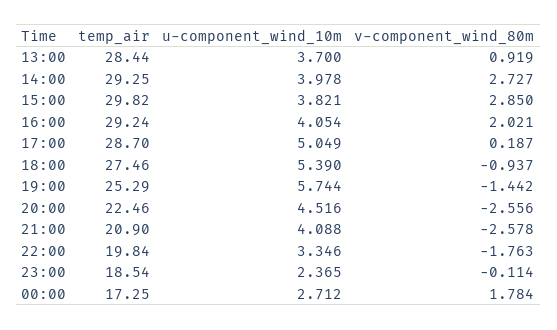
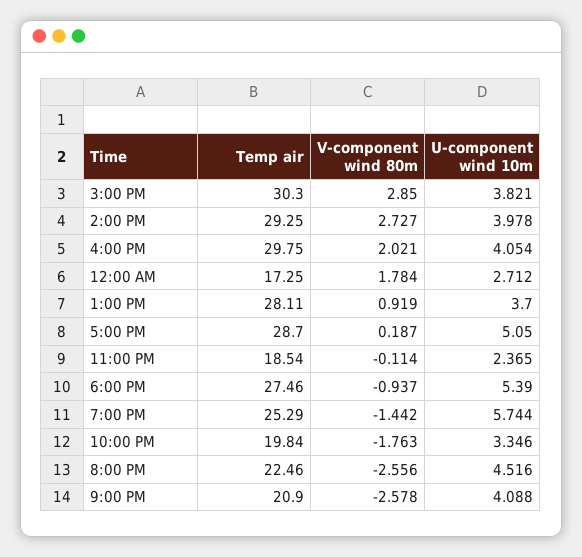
temp_air, 13:00: 28.44 -> 28.11
temp_air, 15:00: 29.82 -> 30.3
temp_air, 16:00: 29.24 -> 29.75
u-component_wind_10m, 17:00: 5.049 -> 5.05

